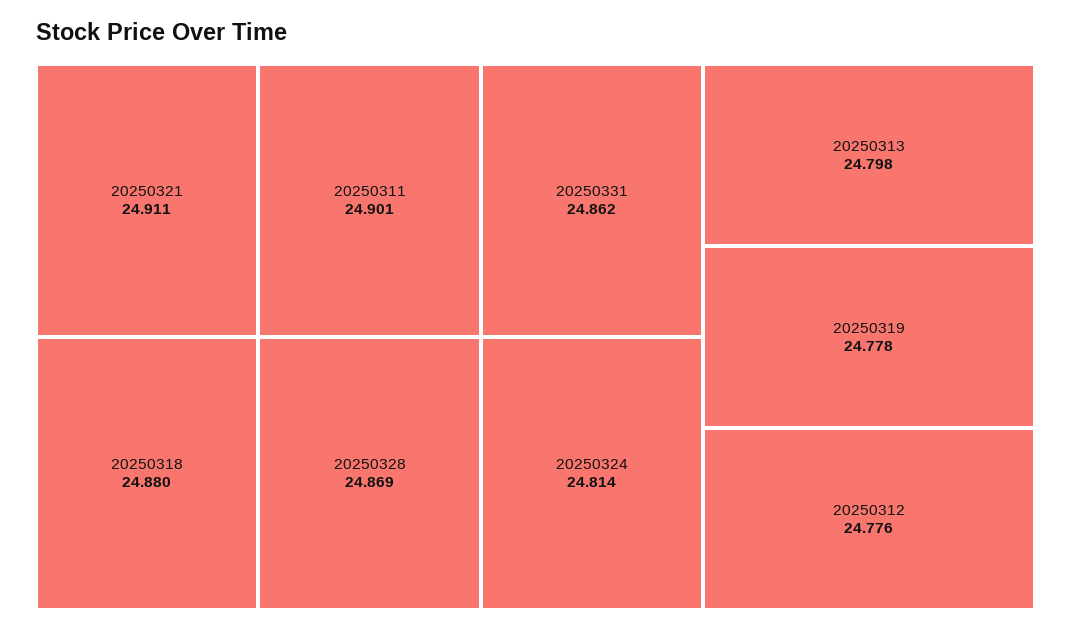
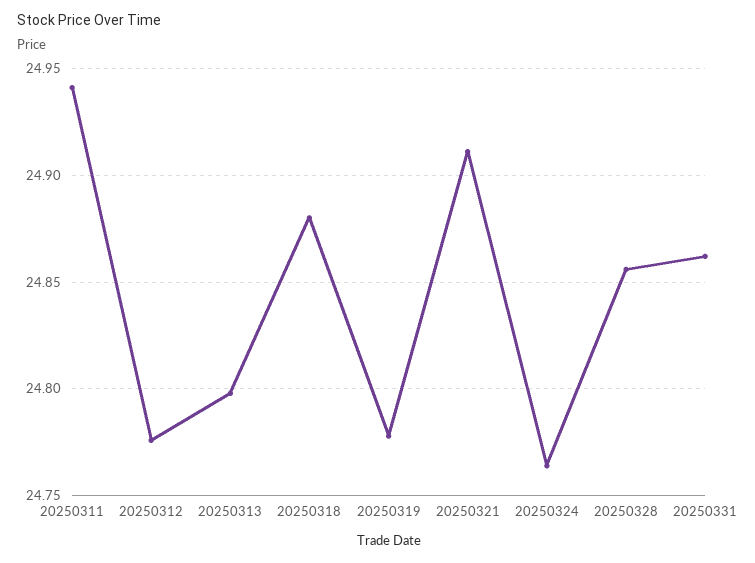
20250311: 24.901 -> 24.94
20250328: 24.869 -> 24.855
20250324: 24.814 -> 24.765

